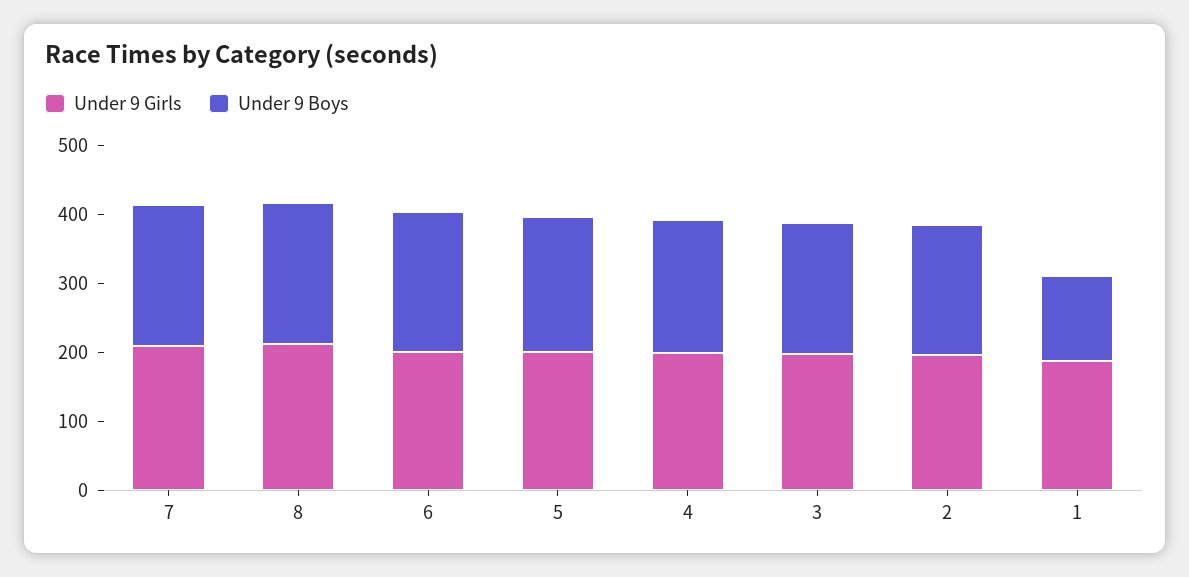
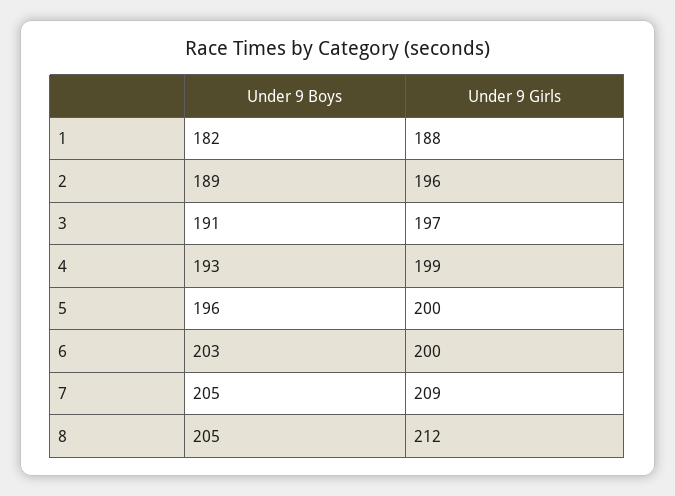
Under 9 Boys, 1: 120 -> 182

